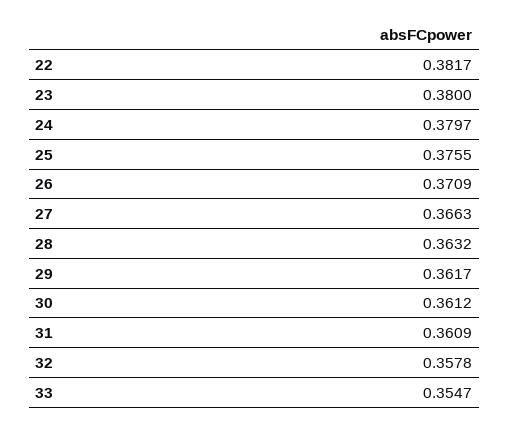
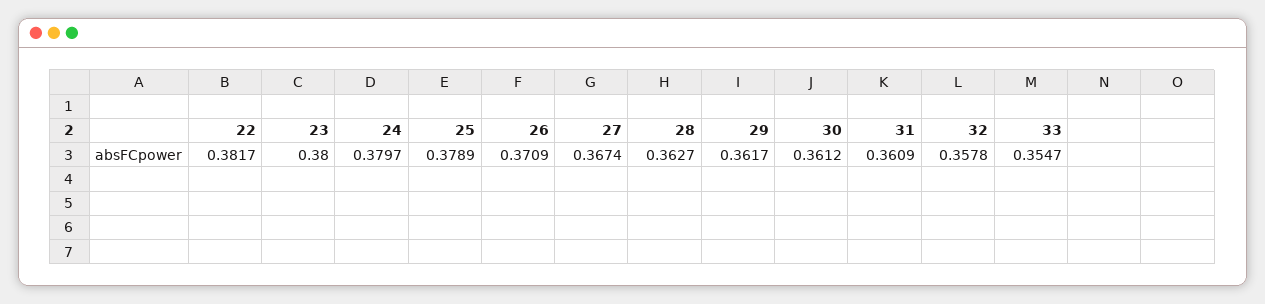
25: 0.3755 -> 0.3789
27: 0.3663 -> 0.3674
28: 0.3632 -> 0.3627

